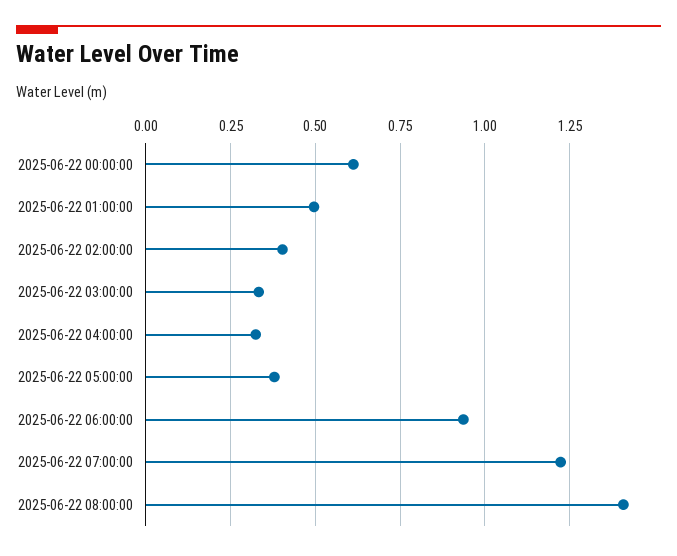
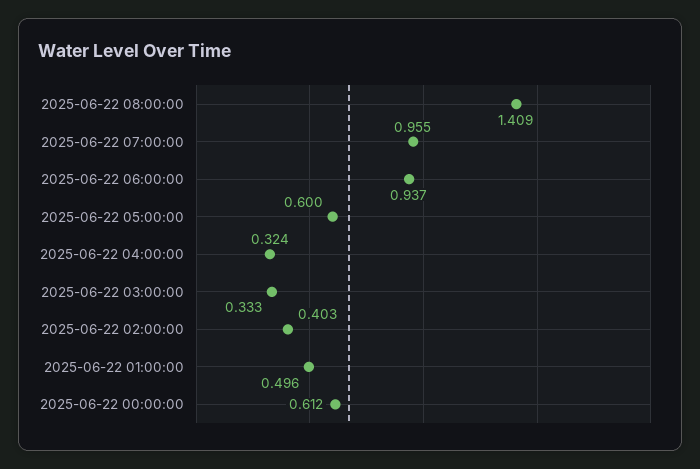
2025-06-22 05:00:00: 0.375 -> 0.6
2025-06-22 07:00:00: 1.225 -> 0.955

